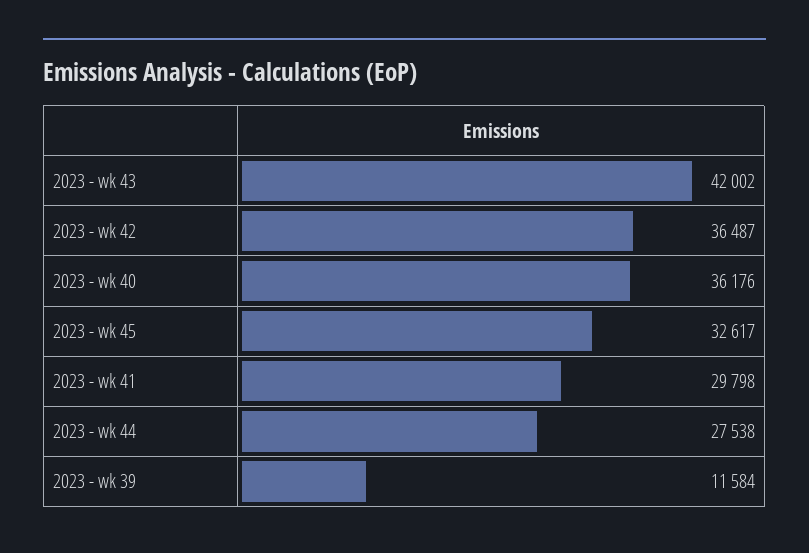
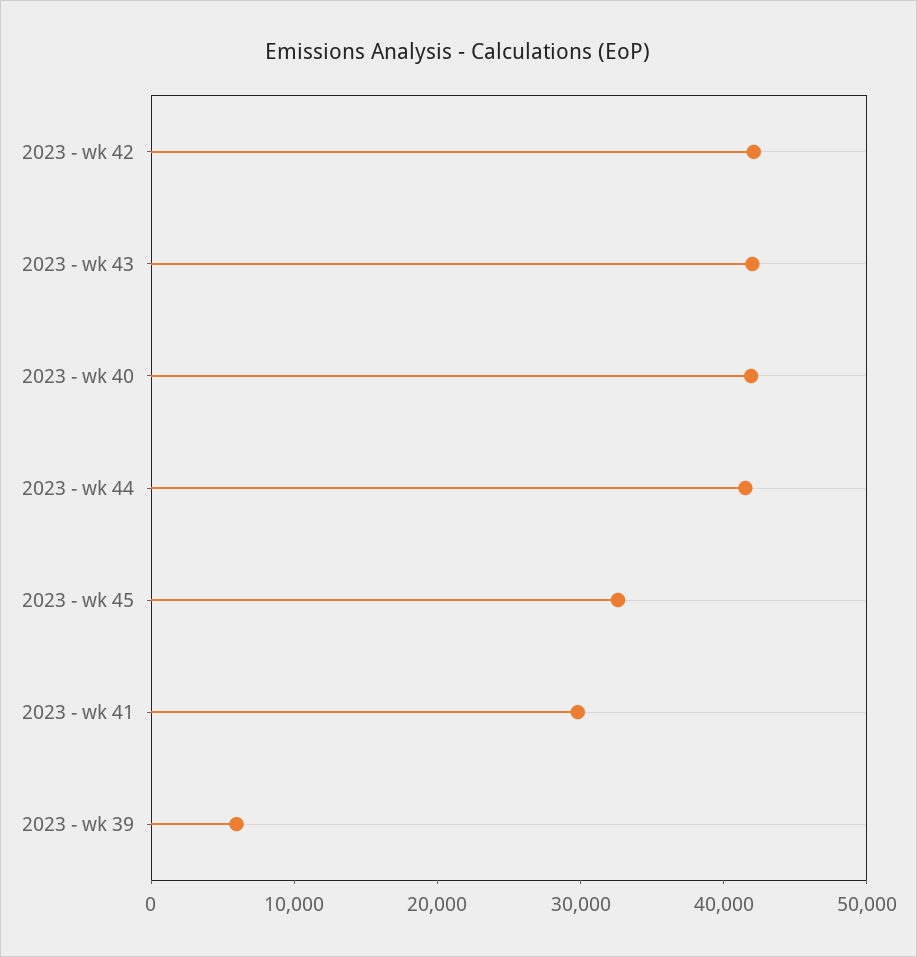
2023 - wk 42: 36487 -> 42000
2023 - wk 40: 36176 -> 42000
2023 - wk 44: 27538 -> 42000
2023 - wk 39: 11584 -> 6000

